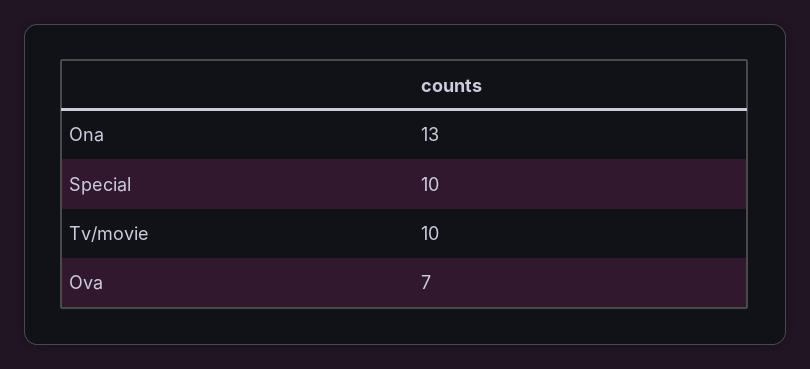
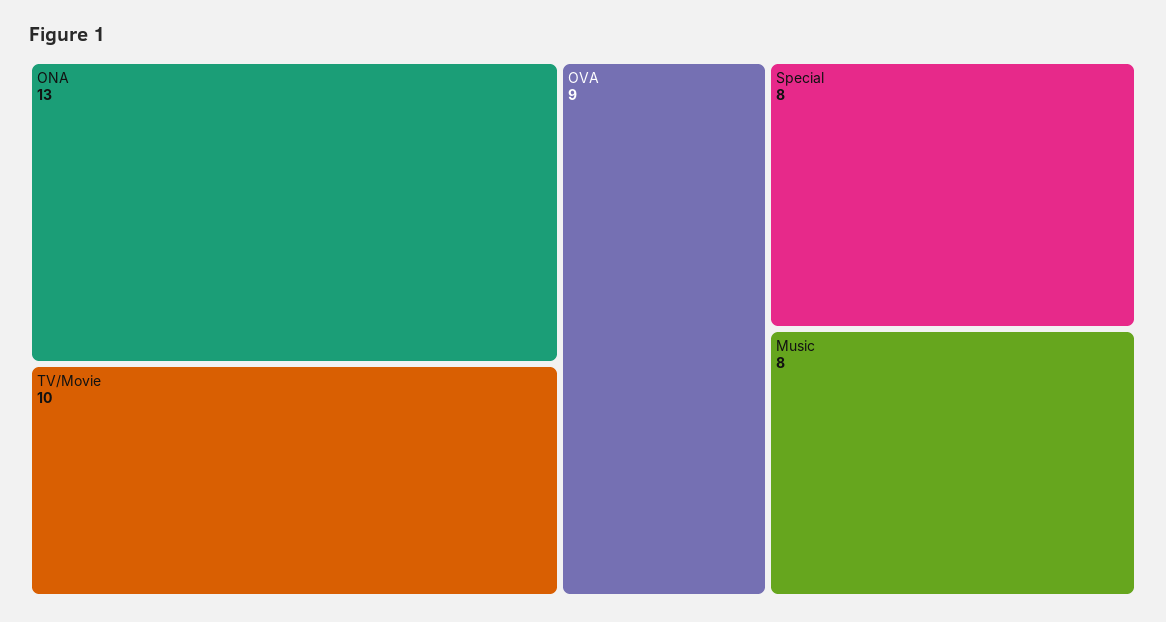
Special: 10 -> 8
Ova: 7 -> 9
Music: none -> 8

